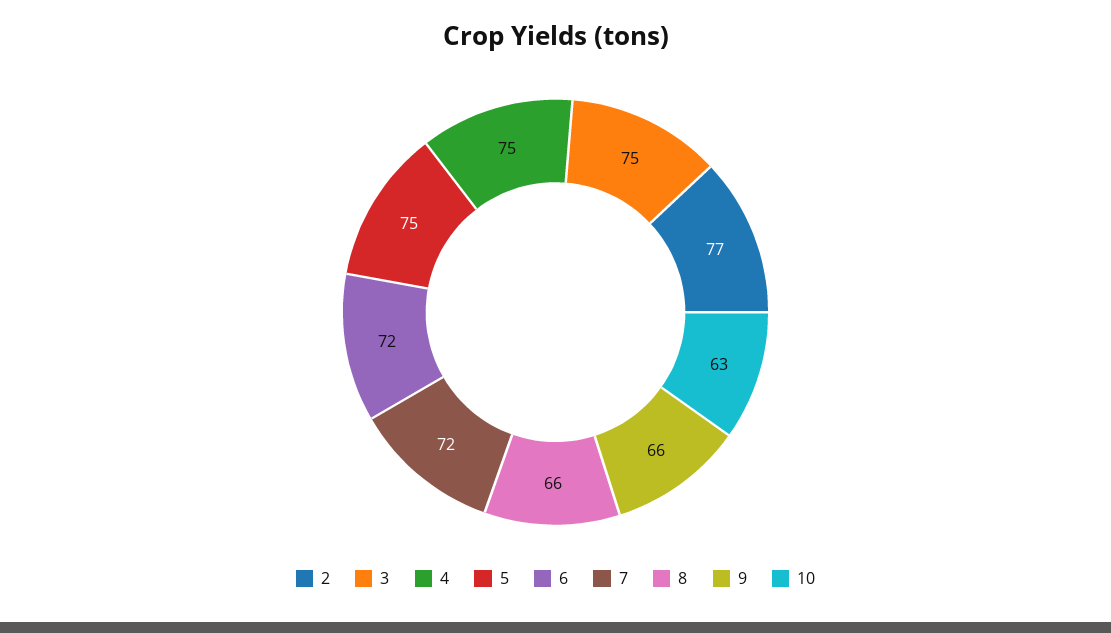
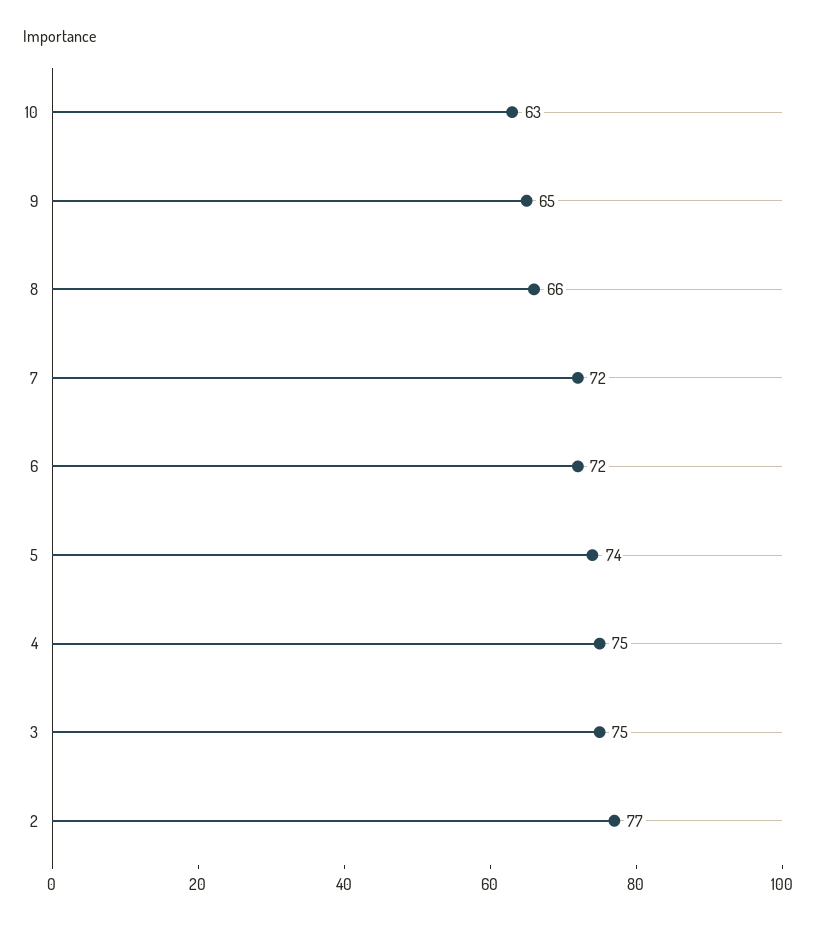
5: 75 -> 74
9: 66 -> 65

